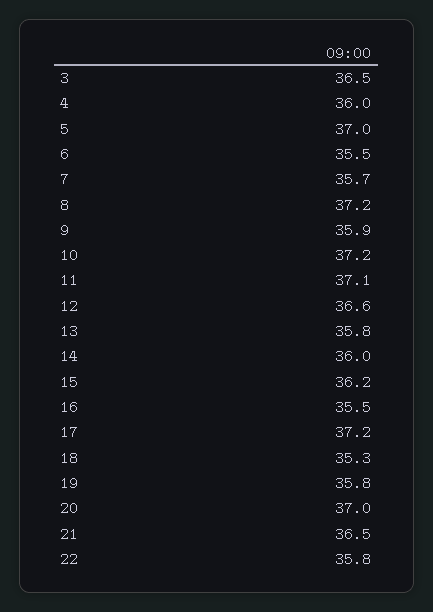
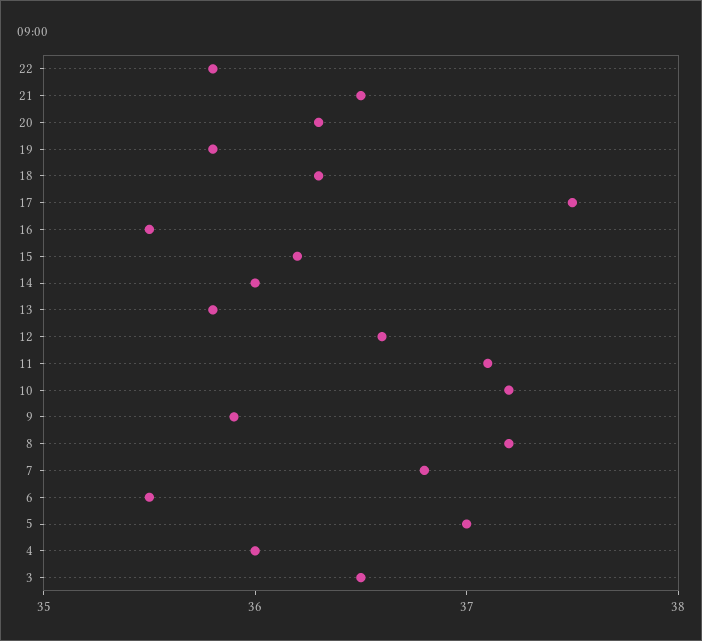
7: 35.7 -> 36.8
17: 37.2 -> 37.5
18: 35.3 -> 36.3
20: 37 -> 36.3

